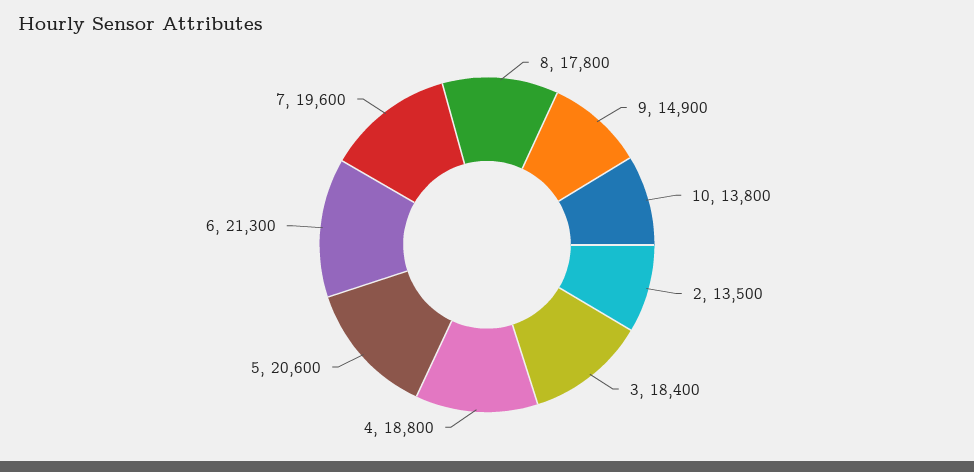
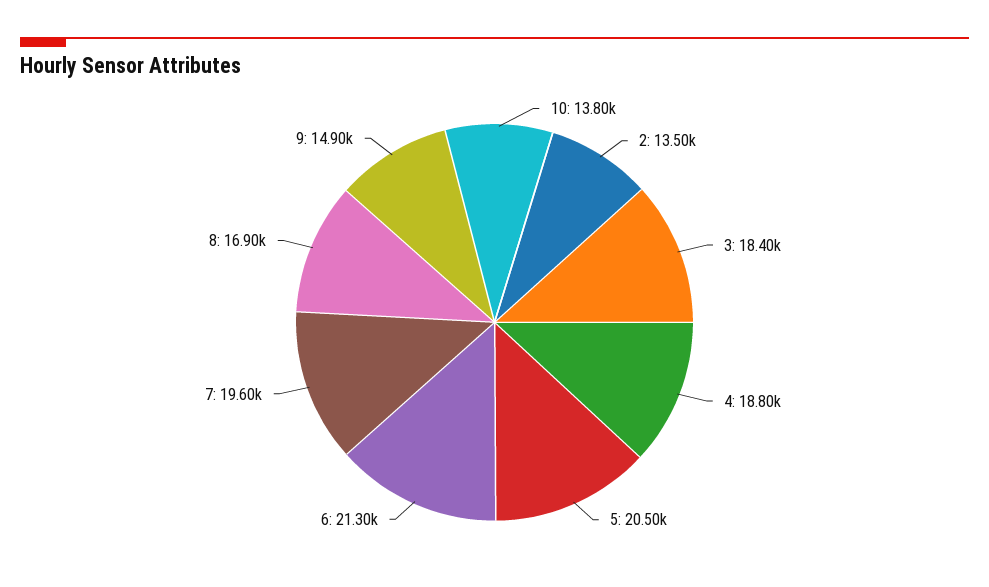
8: 17800 -> 16900
5: 20600 -> 20500

